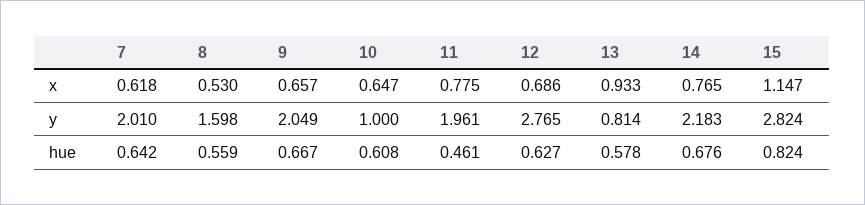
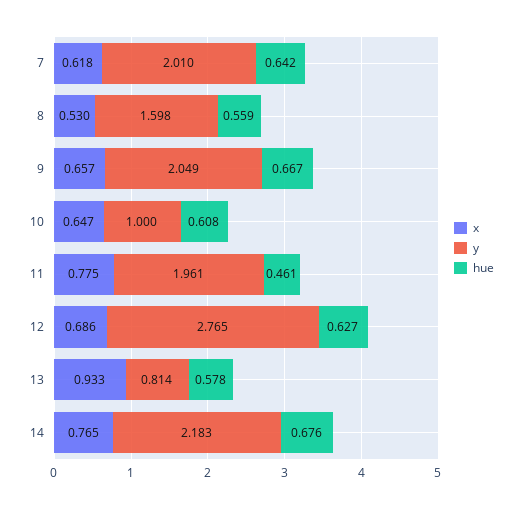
x, 15: 1.147 -> none
y, 15: 2.824 -> none
hue, 15: 0.824 -> none

